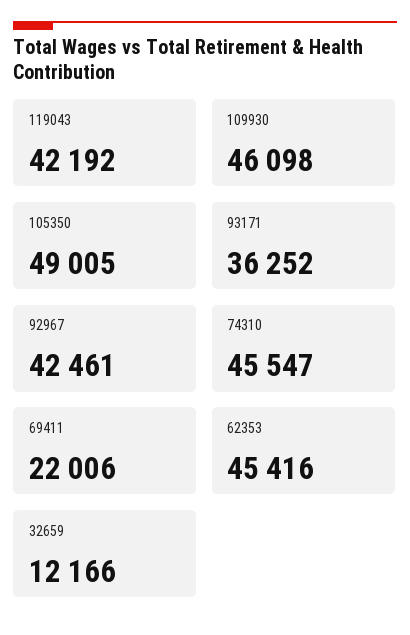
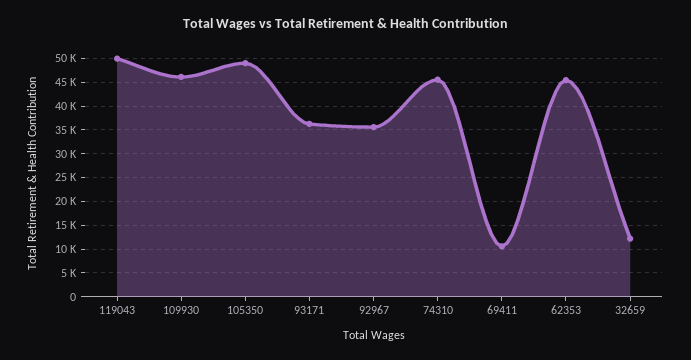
119043: 42192 -> 50000
92967: 42461 -> 35000
69411: 22006 -> 10000

